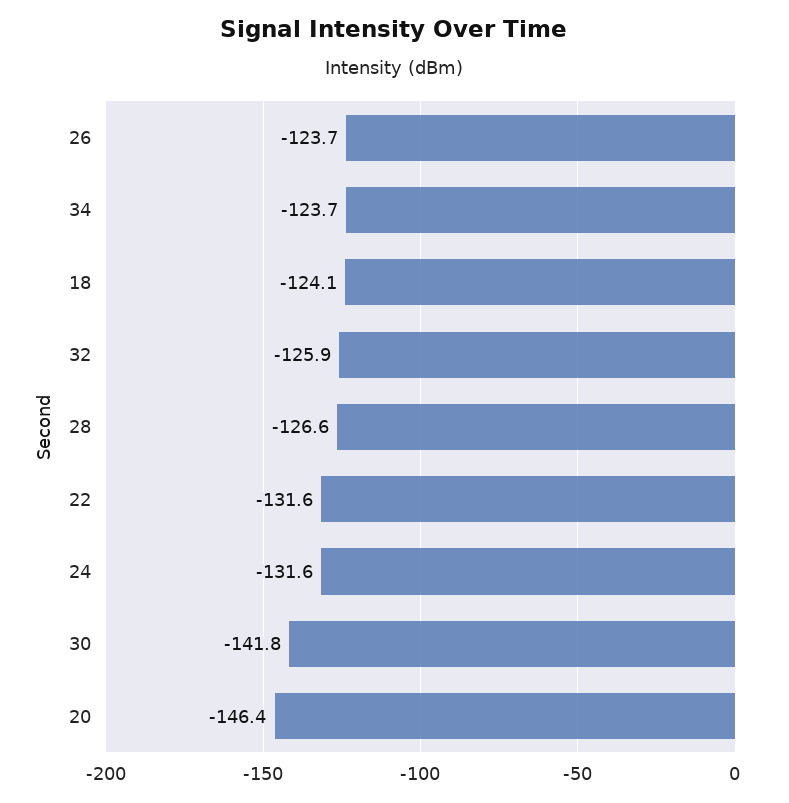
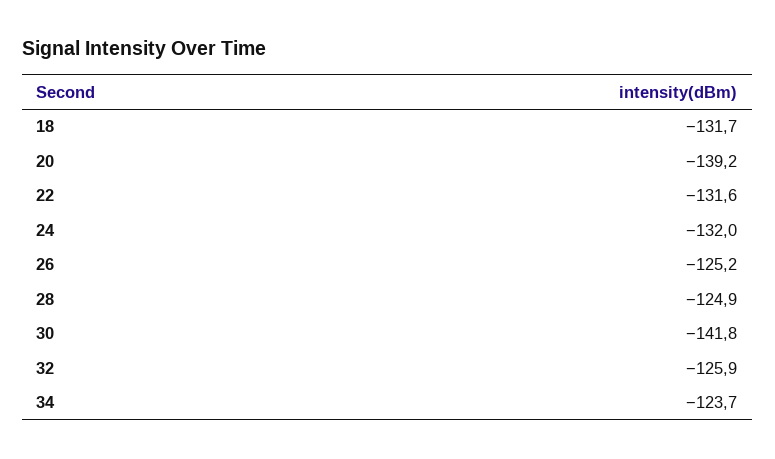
26: -123.7 -> -125.2
18: -124.1 -> -131.7
28: -126.6 -> -124.9
24: -131.6 -> -132
20: -146.4 -> -139.2

